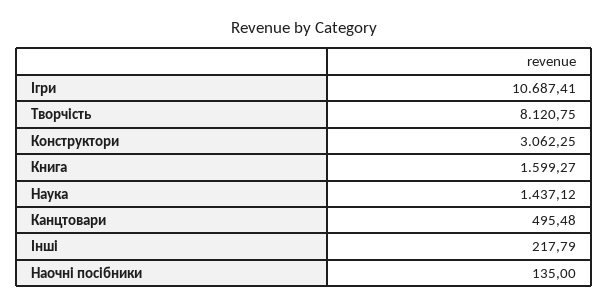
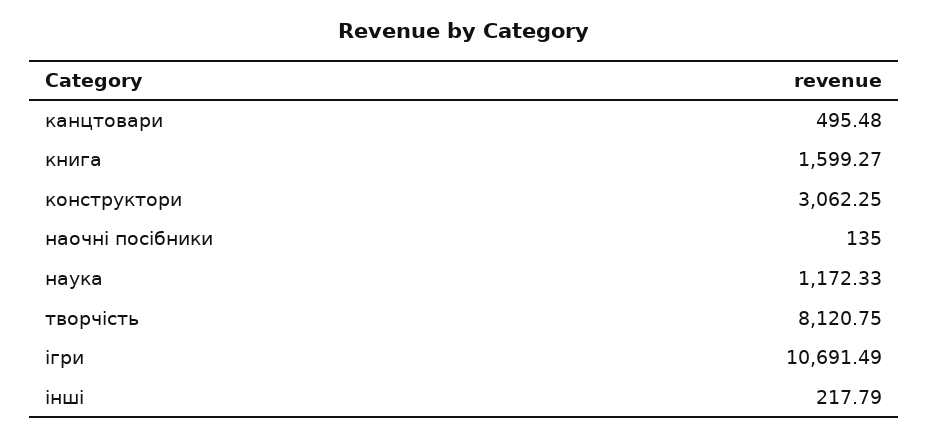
Ігри: 10687.41 -> 10691.49
Наука: 1437.12 -> 1172.33

